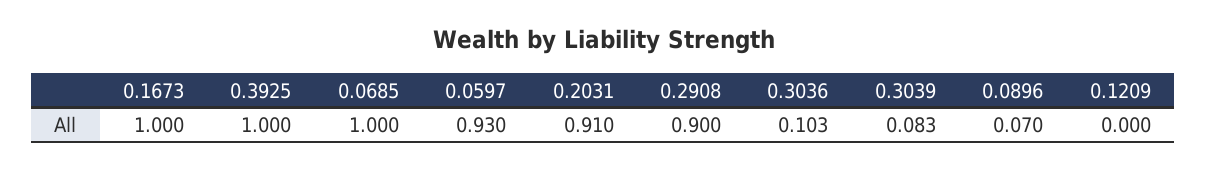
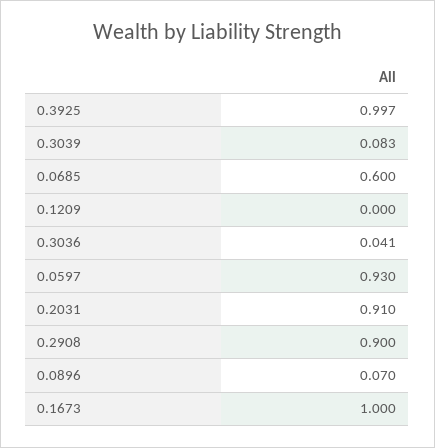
0.3925: 1 -> 0.997
0.0685: 1 -> 0.6
0.3036: 0.103 -> 0.041

